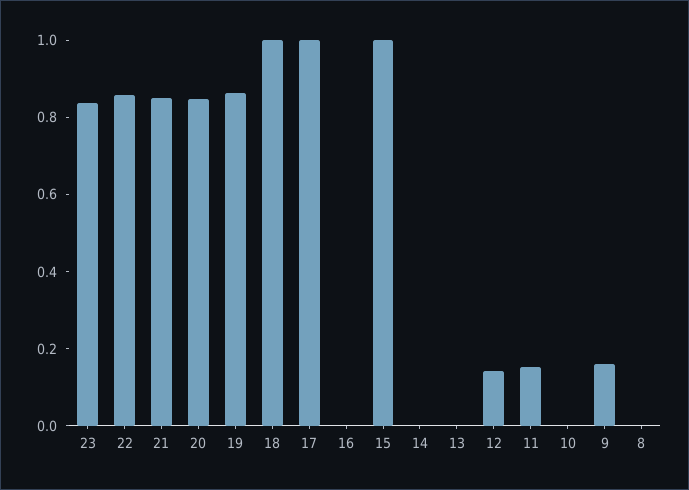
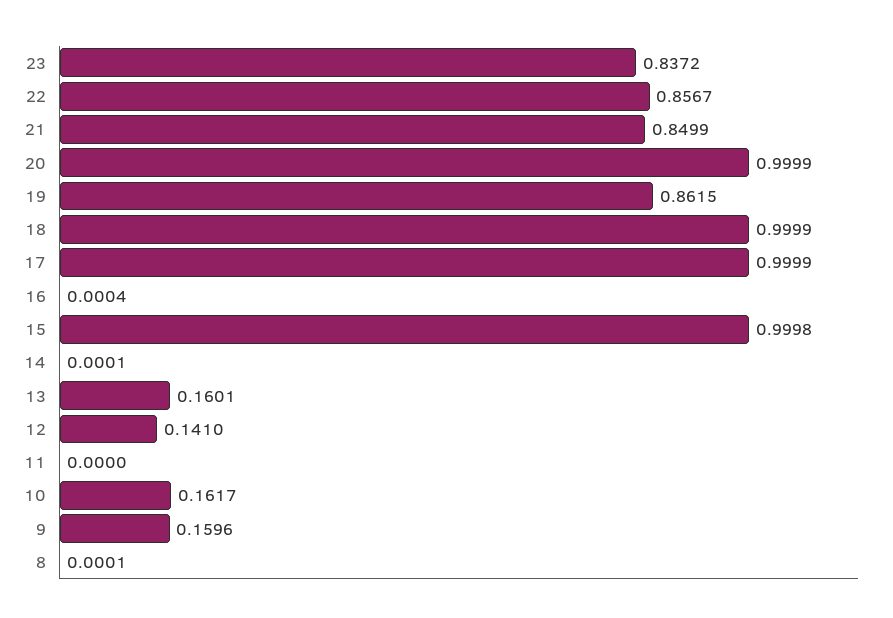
20: 0.85 -> 0.9999
13: 0 -> 0.1601
11: 0.15 -> 0
10: 0 -> 0.1617

